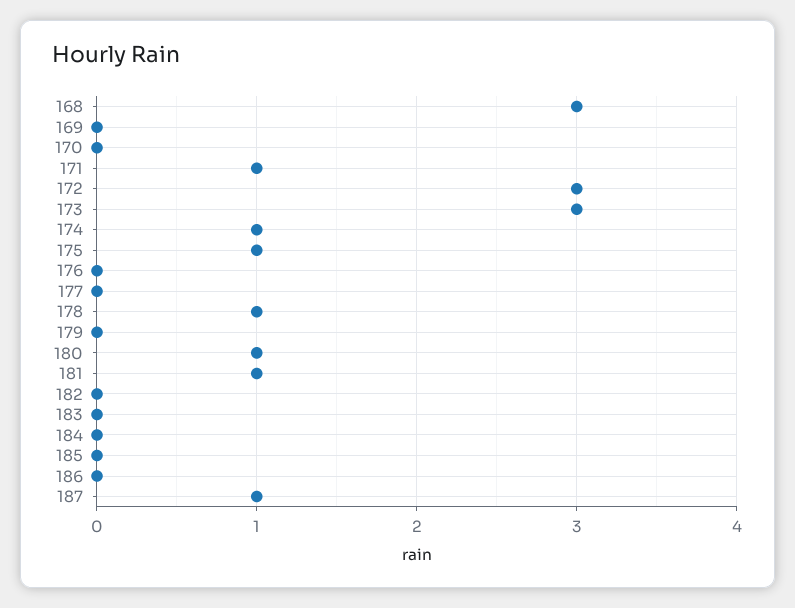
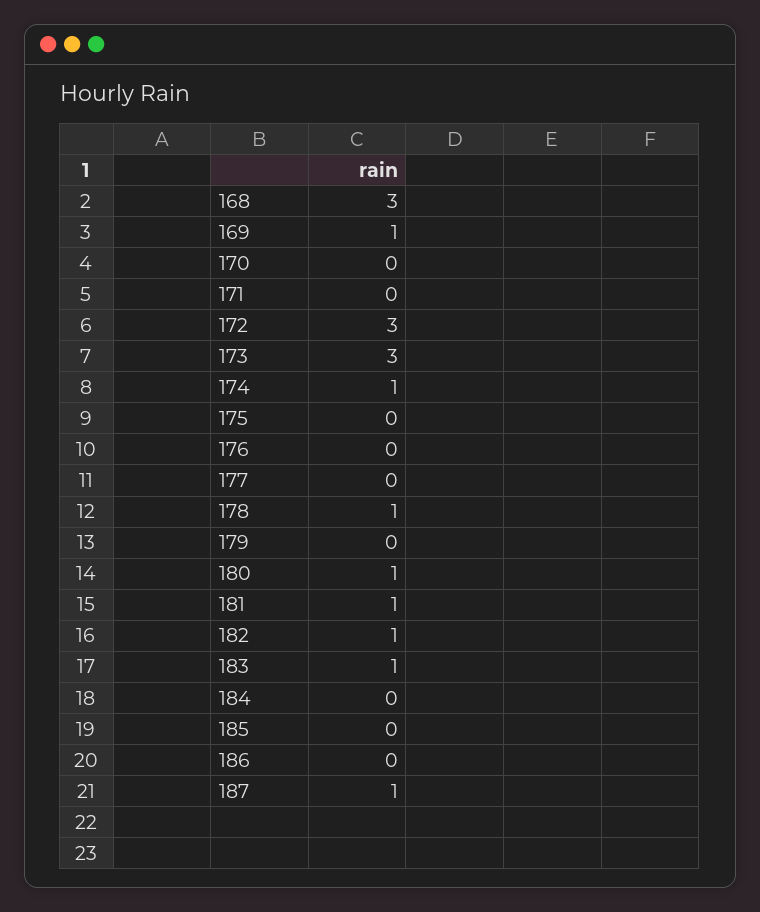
169: 0 -> 1
171: 1 -> 0
175: 1 -> 0
182: 0 -> 1
183: 0 -> 1

